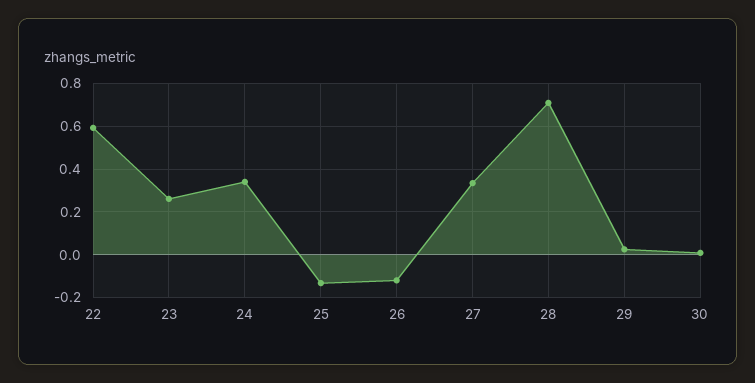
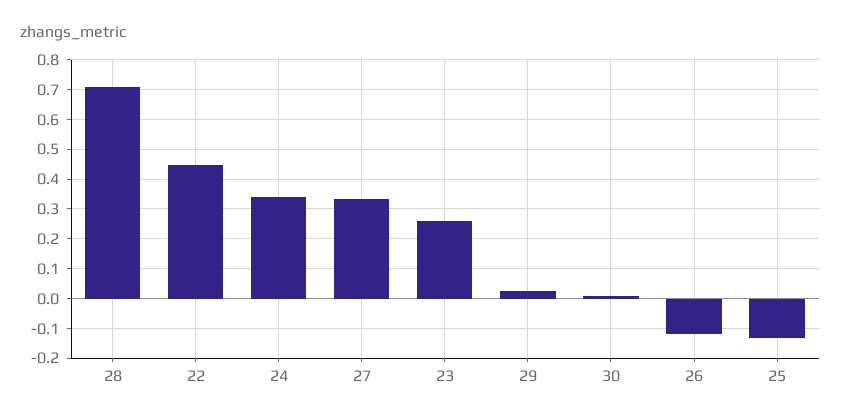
22: 0.6 -> 0.45

